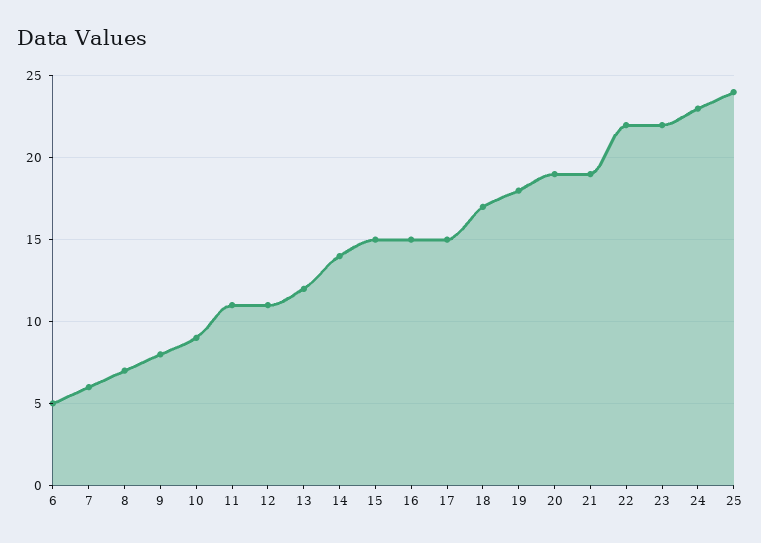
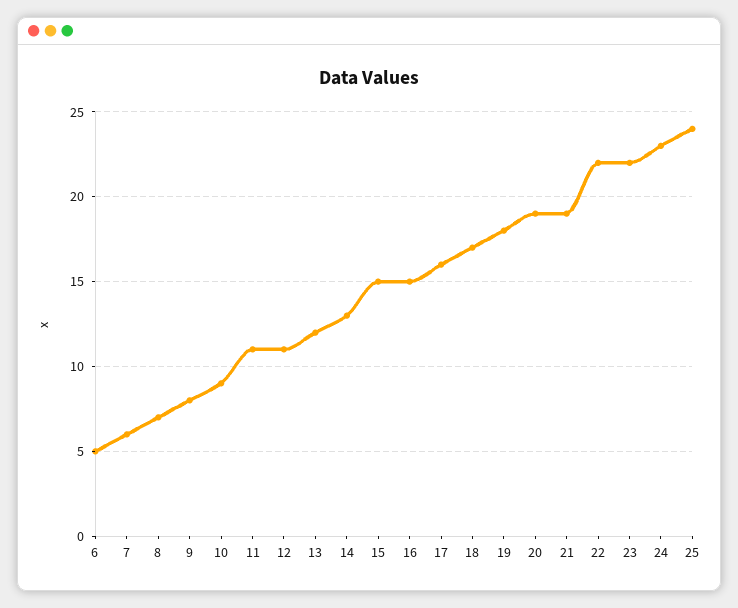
14: 14 -> 13
17: 15 -> 16

